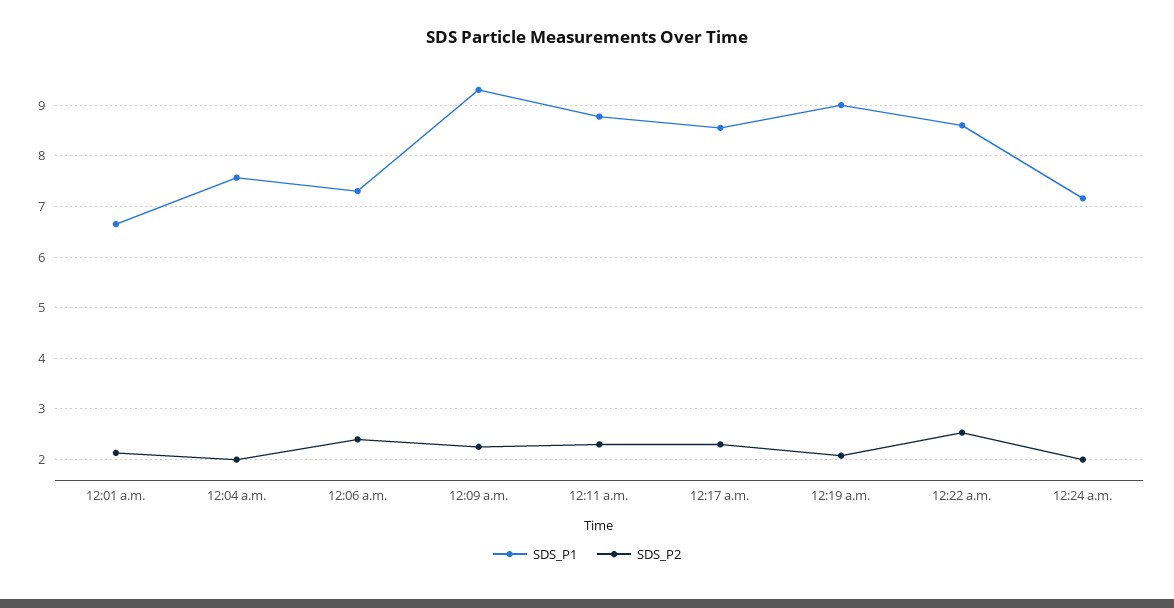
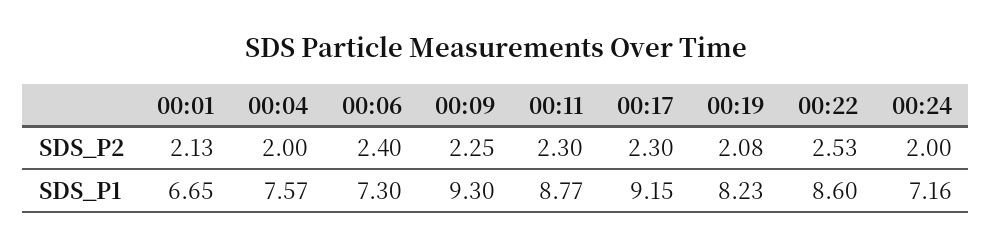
SDS_P1, 12:17 a.m.: 8.6 -> 9.15
SDS_P1, 12:19 a.m.: 9 -> 8.23

